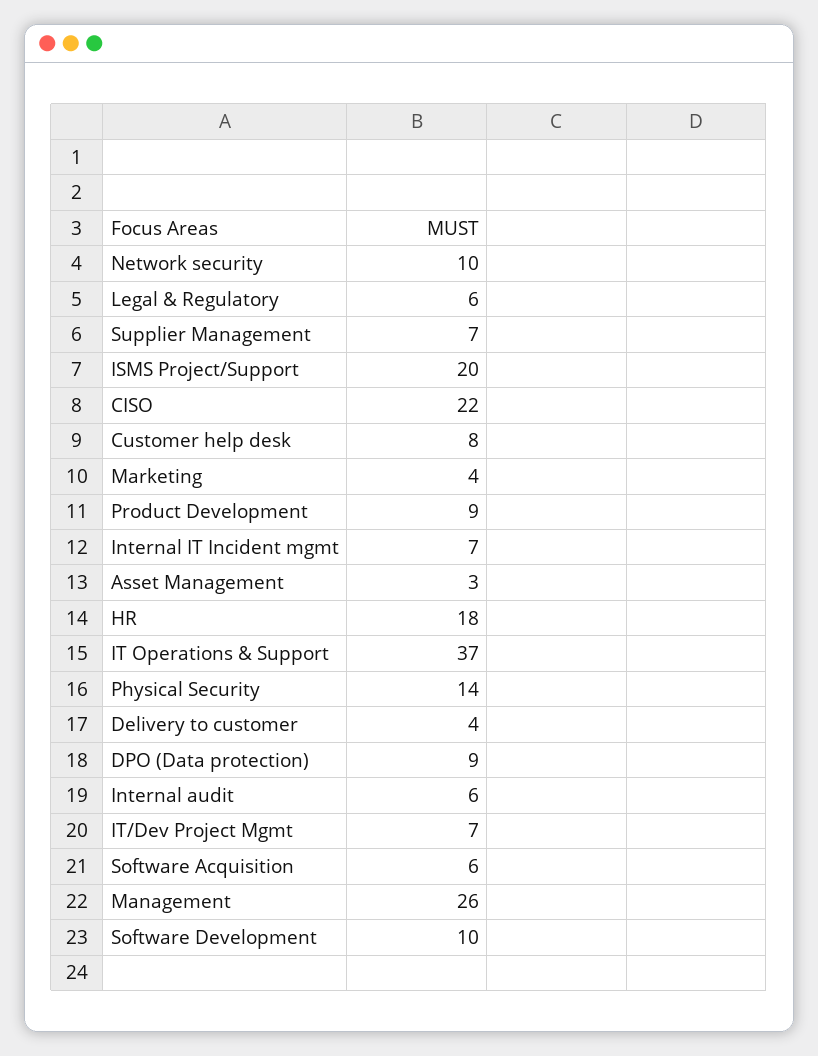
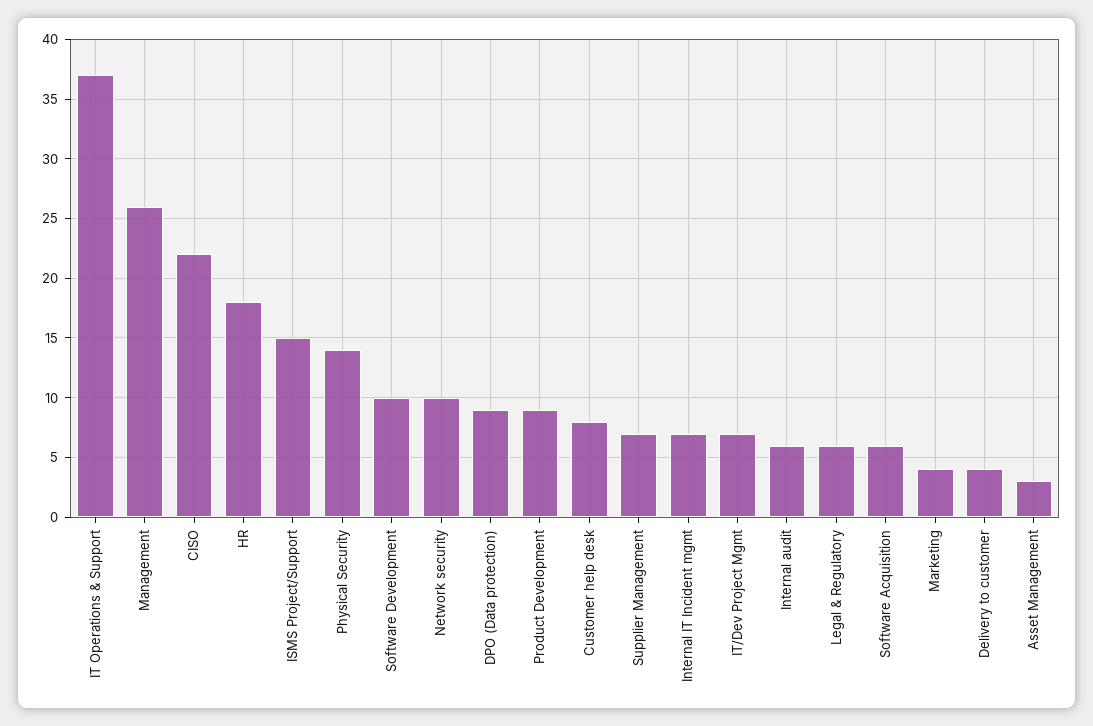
ISMS Project/Support: 20 -> 15

